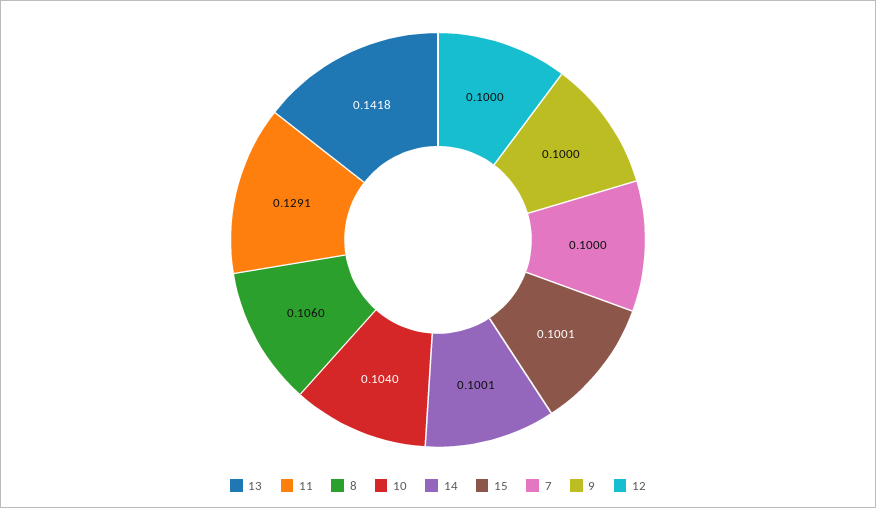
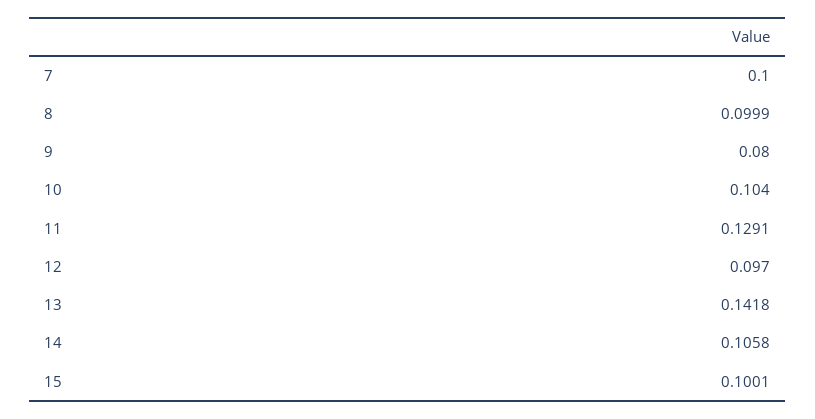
8: 0.106 -> 0.0999
14: 0.1001 -> 0.1058
9: 0.1 -> 0.08
12: 0.1 -> 0.097

